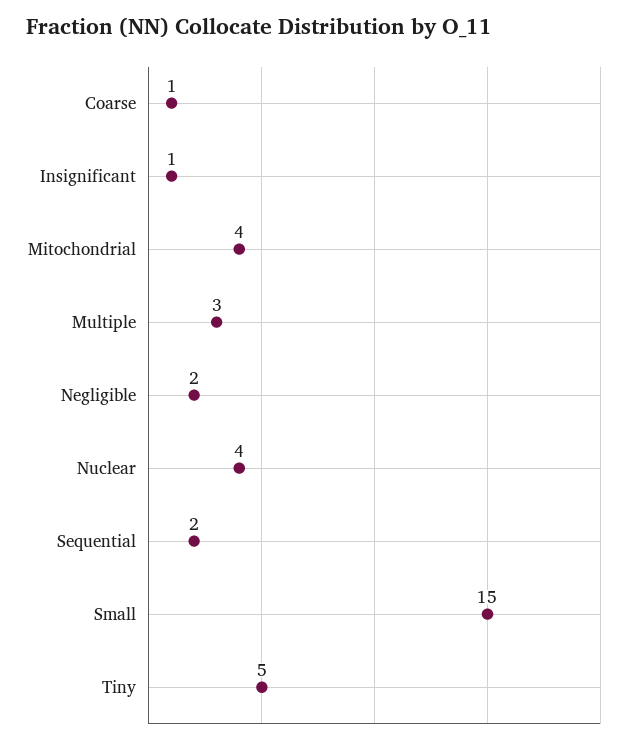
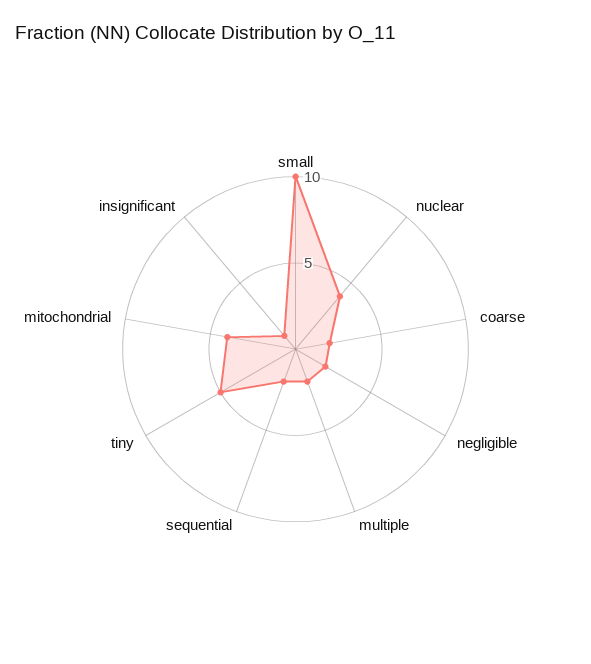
Coarse: 1 -> 2
Multiple: 3 -> 2
Small: 15 -> 10

